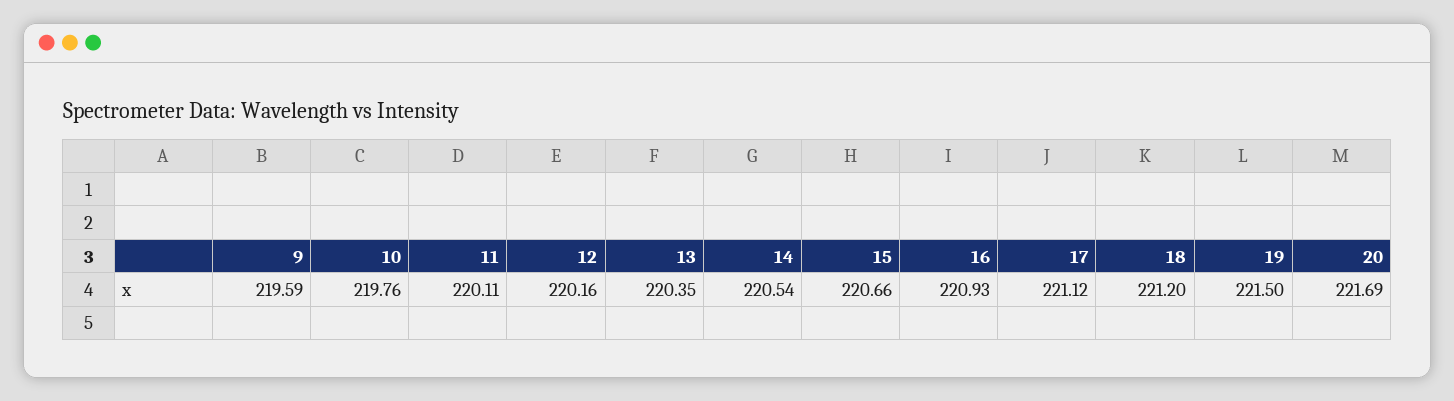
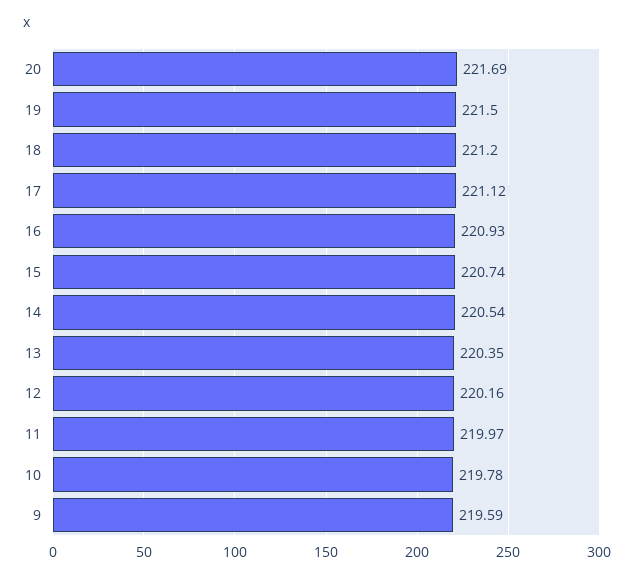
10: 219.76 -> 219.78
11: 220.11 -> 219.97
15: 220.66 -> 220.74

